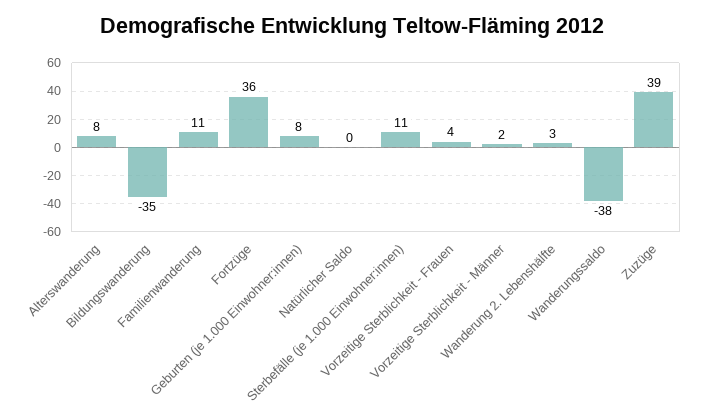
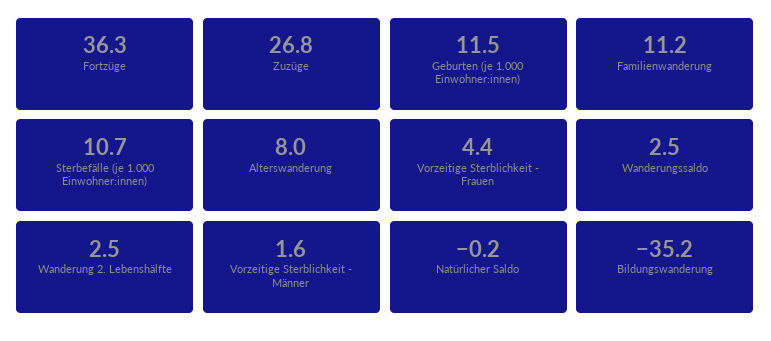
Geburten (je 1.000 Einwohner:innen): 8 -> 11.5
Wanderungssaldo: -38 -> 2.5
Zuzüge: 39 -> 26.8

